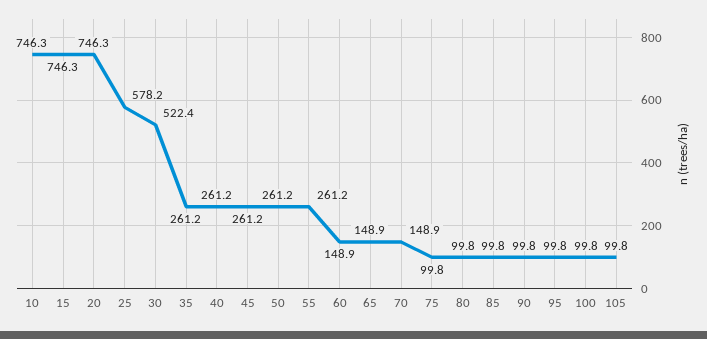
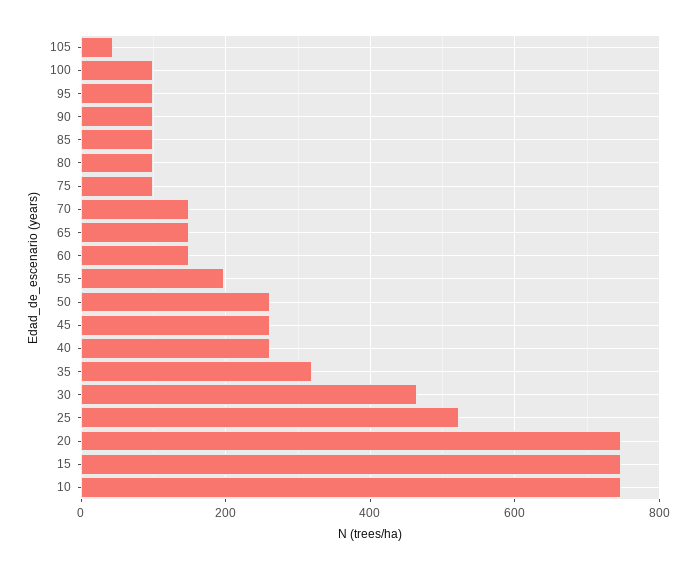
25: 578.2 -> 520
30: 522.4 -> 460
35: 261.2 -> 320
55: 261.2 -> 200
105: 99.8 -> 40

